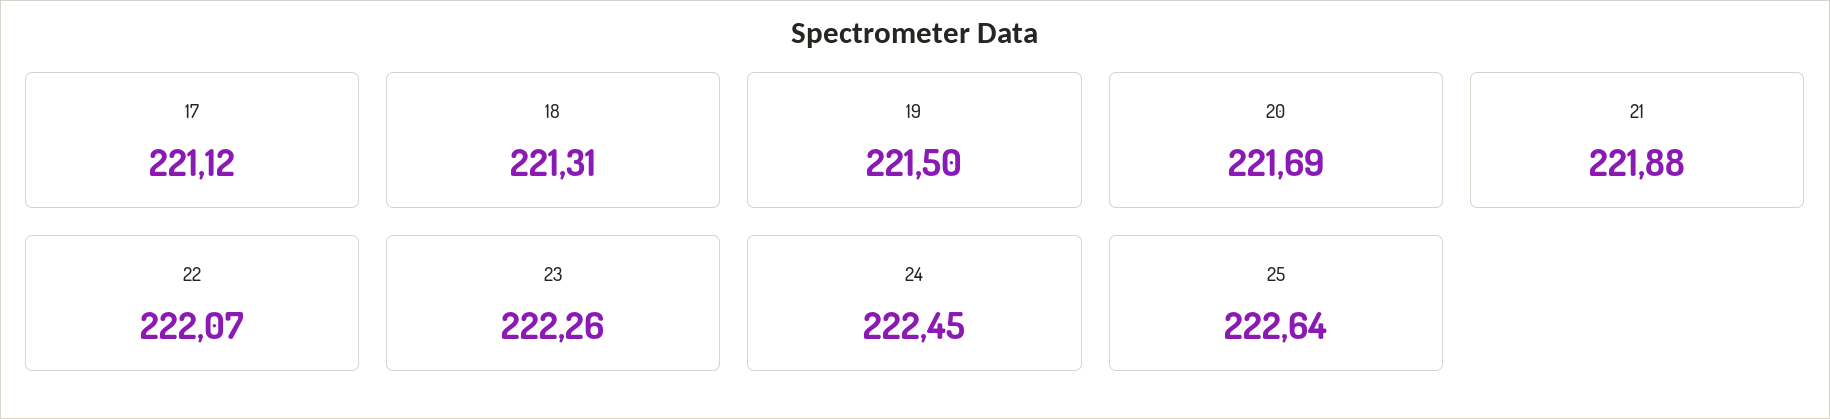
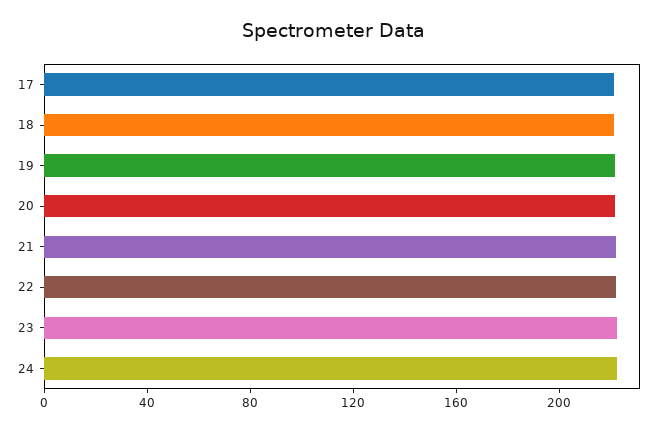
25: 222.64 -> none

